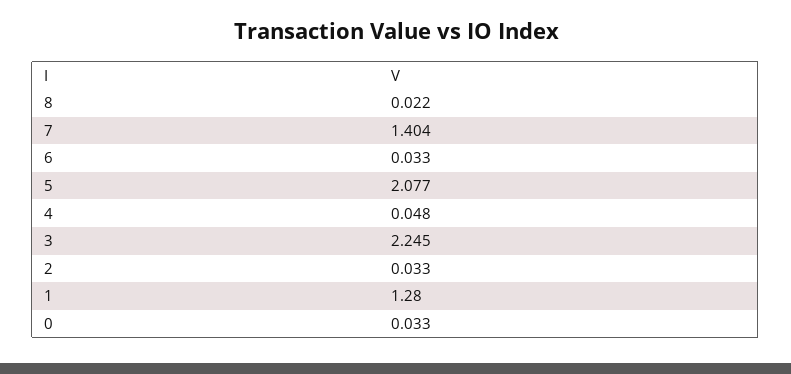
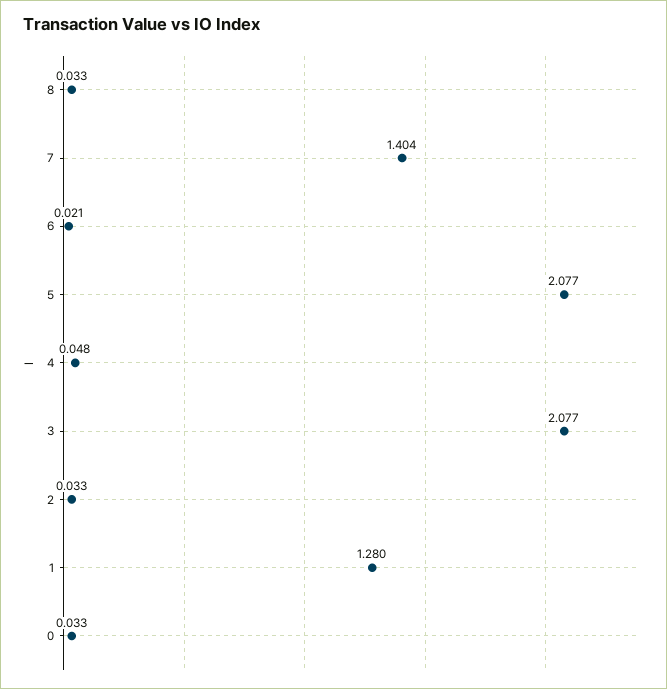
8: 0.022 -> 0.033
6: 0.033 -> 0.021
3: 2.245 -> 2.077

